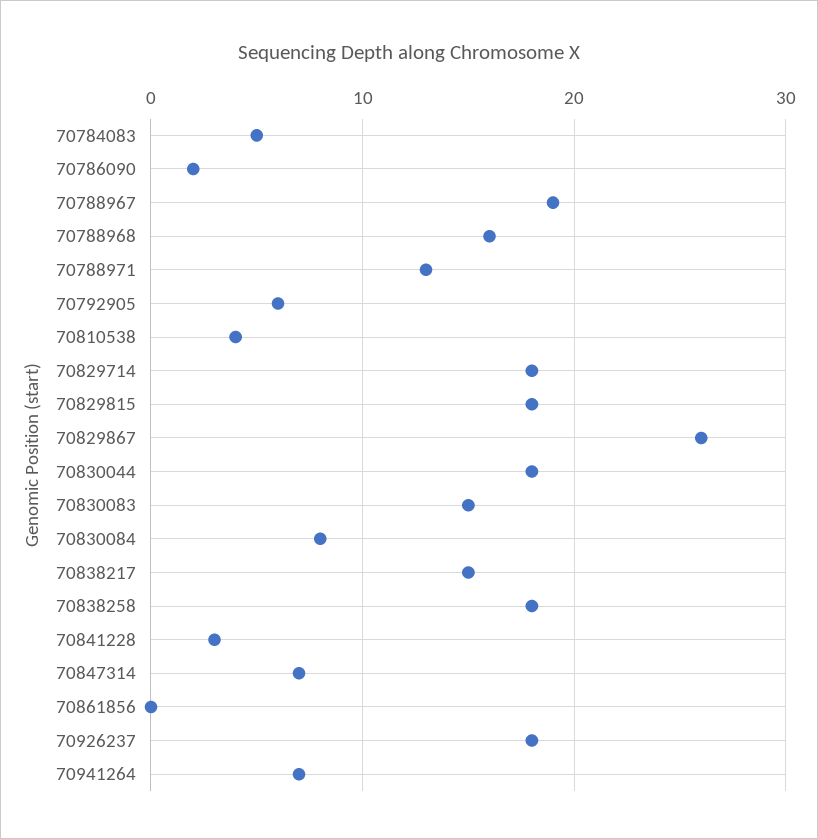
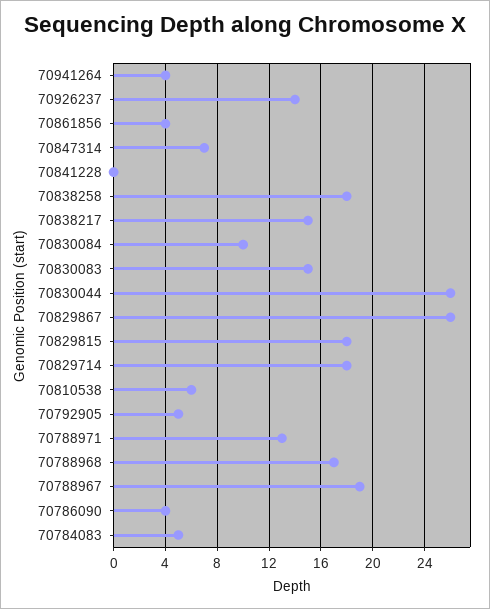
70786090: 2 -> 4
70788968: 16 -> 17
70792905: 6 -> 5
70810538: 4 -> 6
70830044: 18 -> 26
70830084: 8 -> 10
70841228: 3 -> 0
70861856: 0 -> 4
70926237: 18 -> 14
70941264: 7 -> 4

